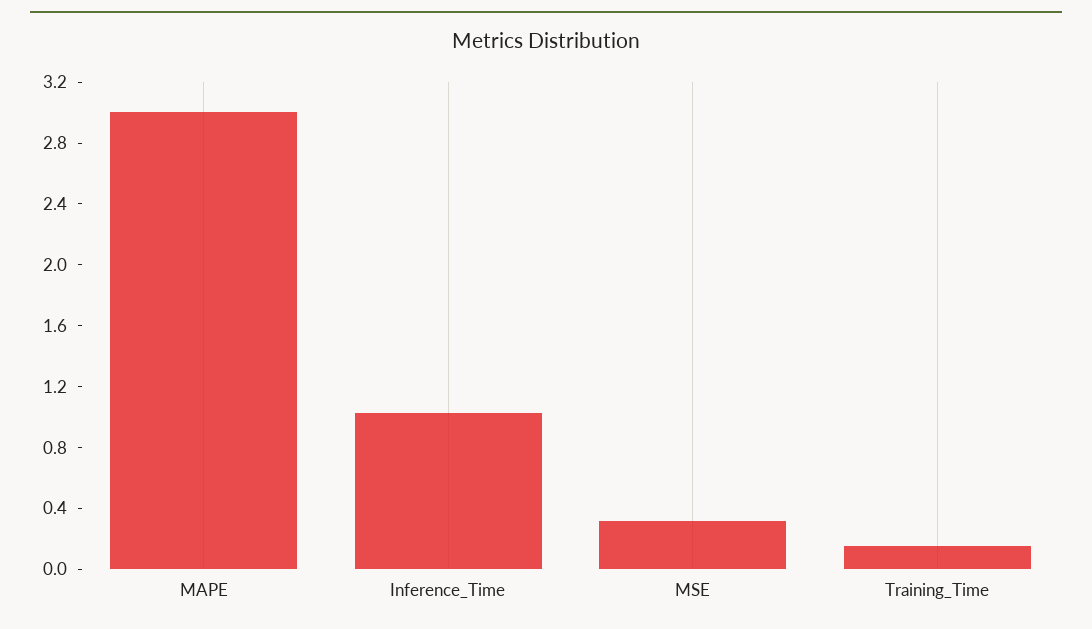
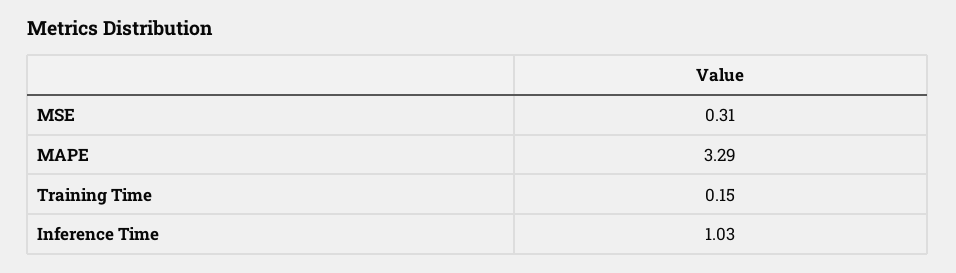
MAPE: 3 -> 3.29

